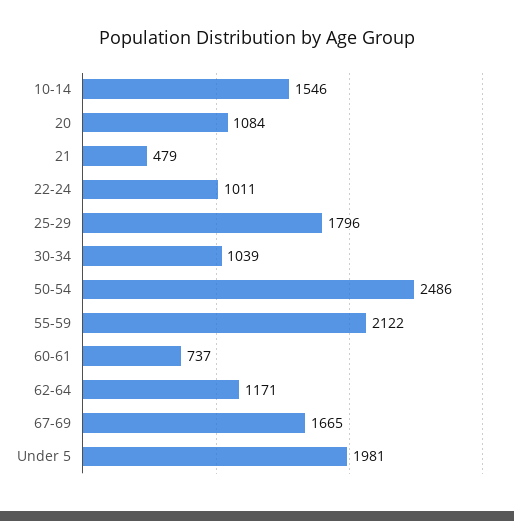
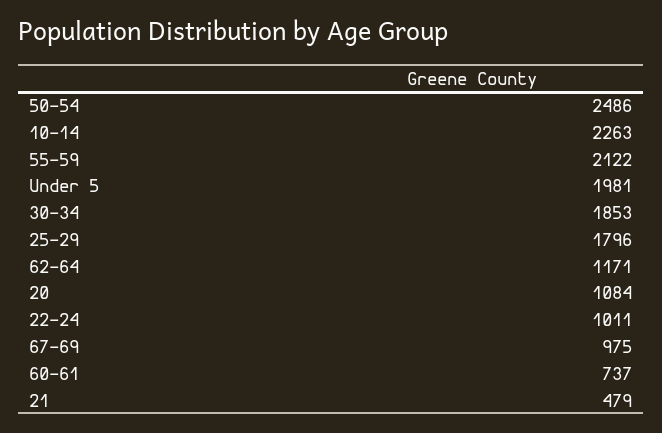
10-14: 1546 -> 2263
30-34: 1039 -> 1853
67-69: 1665 -> 975

